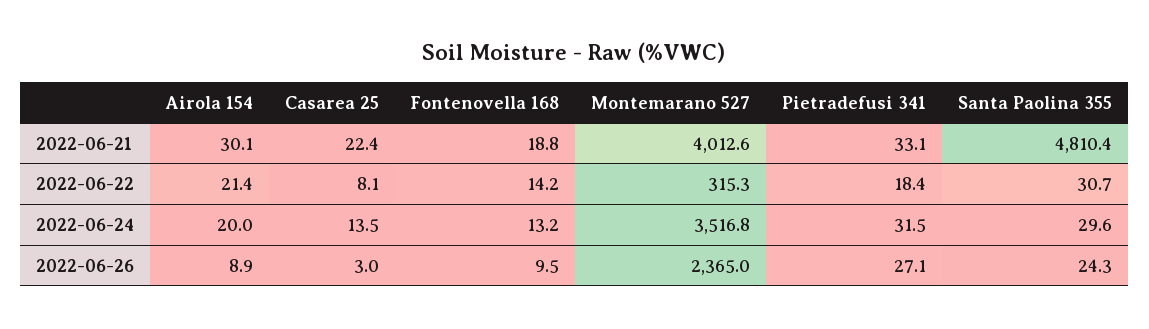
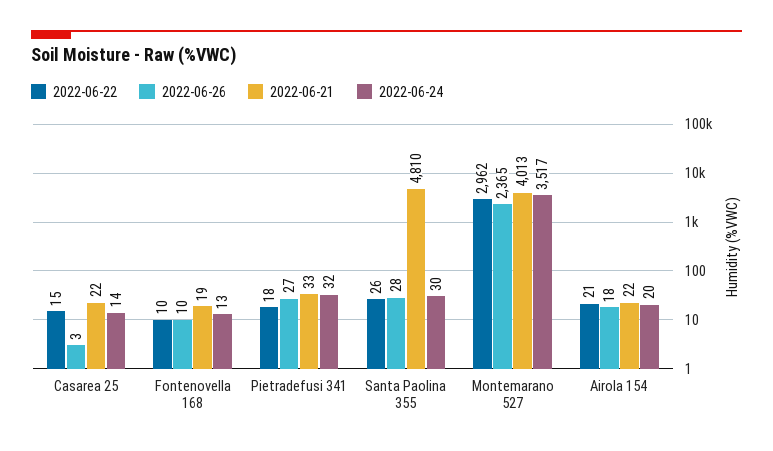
2022-06-21, Airola 154: 30.1 -> 22
2022-06-22, Casarea 25: 8.1 -> 15
2022-06-22, Fontenovella 168: 14.2 -> 10
2022-06-22, Montemarano 527: 315.3 -> 2962
2022-06-22, Santa Paolina 355: 30.7 -> 26
2022-06-26, Airola 154: 8.9 -> 18
2022-06-26, Santa Paolina 355: 24.3 -> 28

